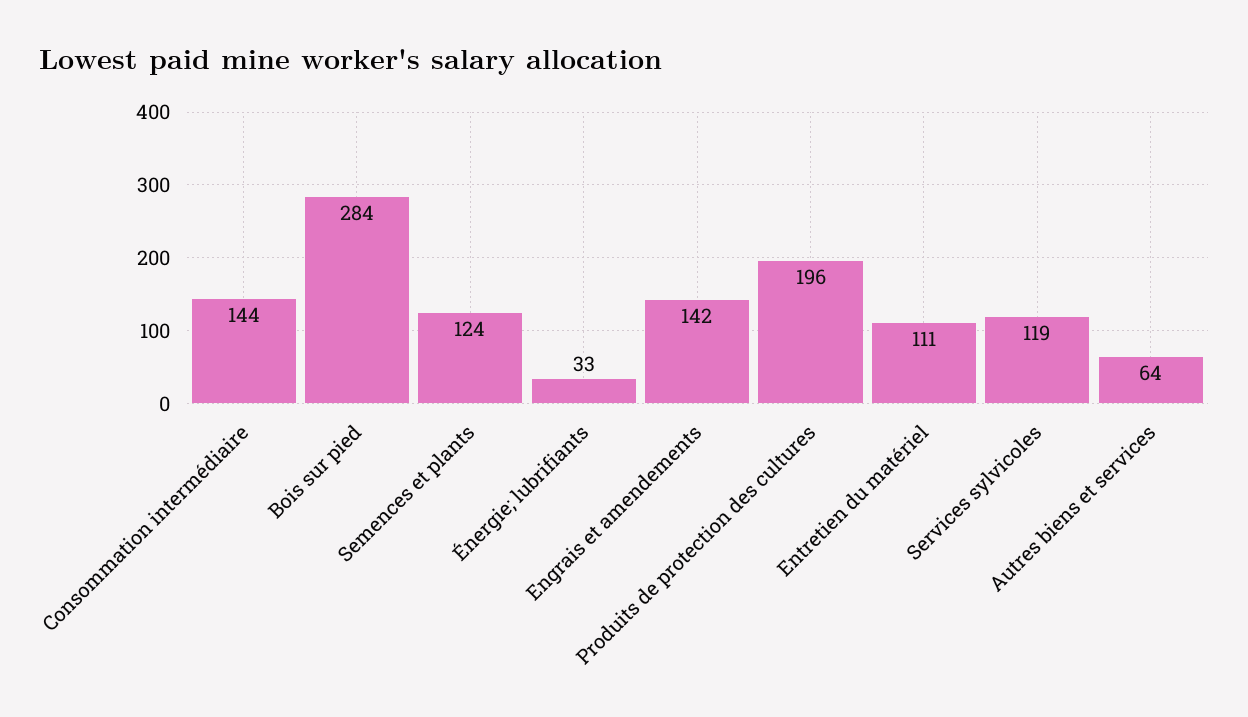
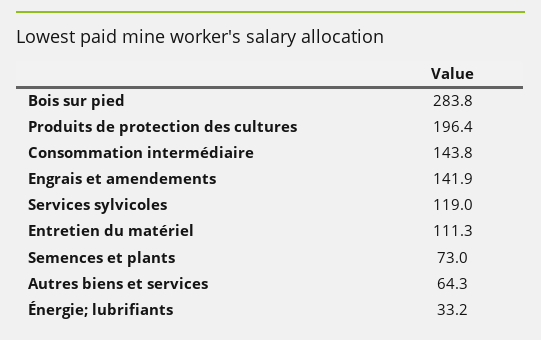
Semences et plants: 124 -> 73

